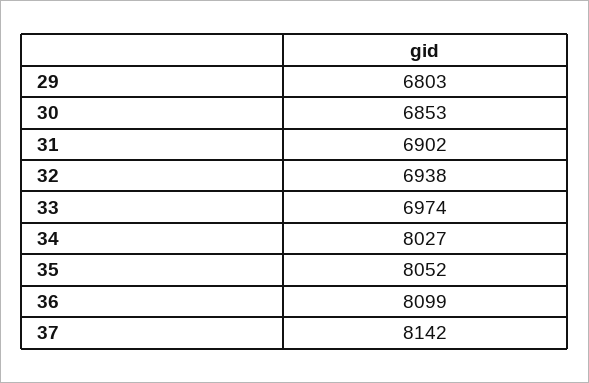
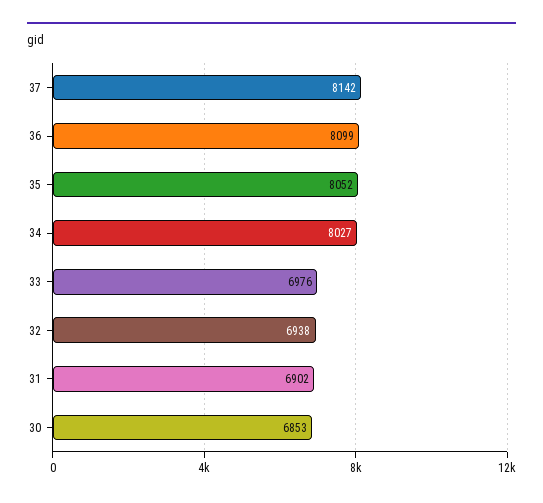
29: 6803 -> none
33: 6974 -> 6976

